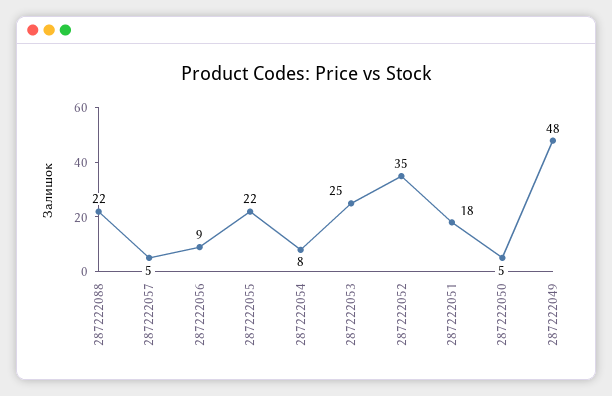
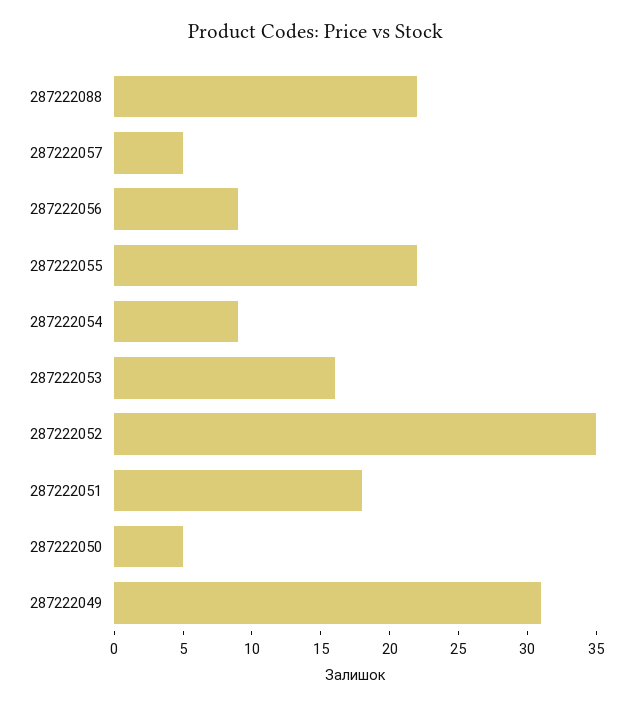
287222054: 8 -> 9
287222053: 25 -> 16
287222049: 48 -> 31

